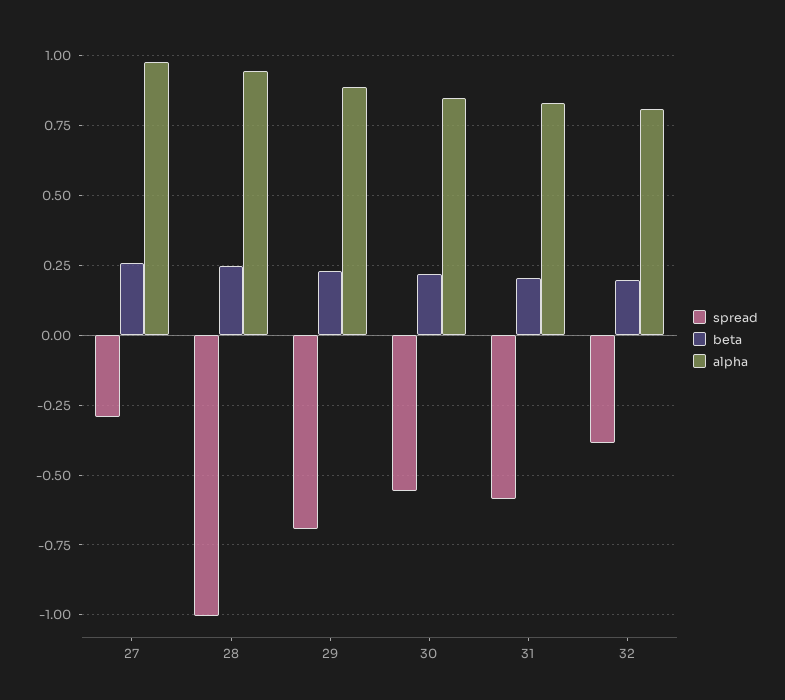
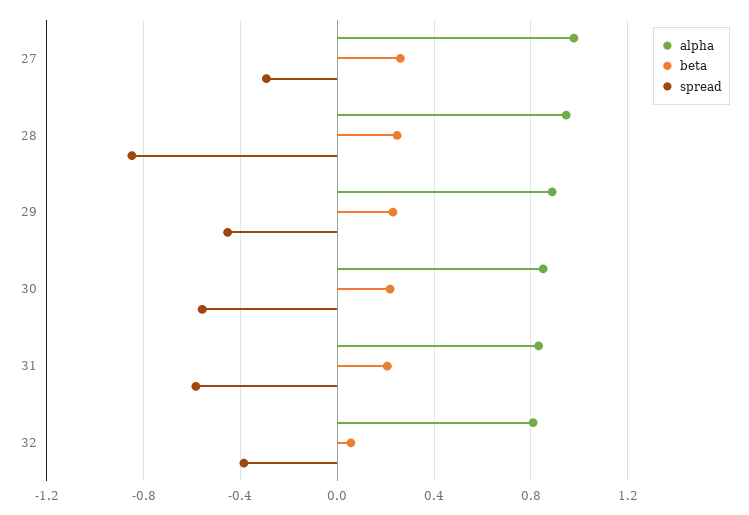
spread, 28: -1 -> -0.85
spread, 29: -0.7 -> -0.45
beta, 32: 0.2 -> 0.05

